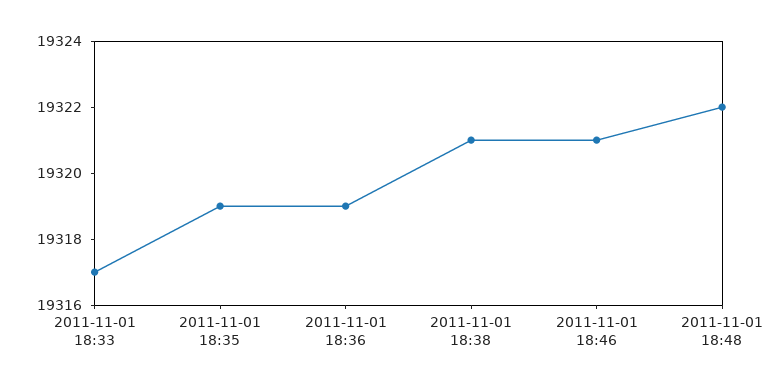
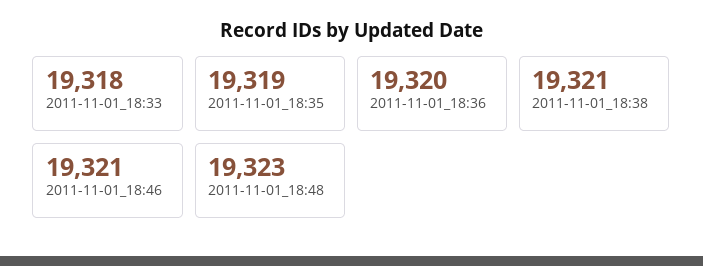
2011-11-01 18:33: 19317 -> 19318
2011-11-01 18:36: 19319 -> 19320
2011-11-01 18:48: 19322 -> 19323

